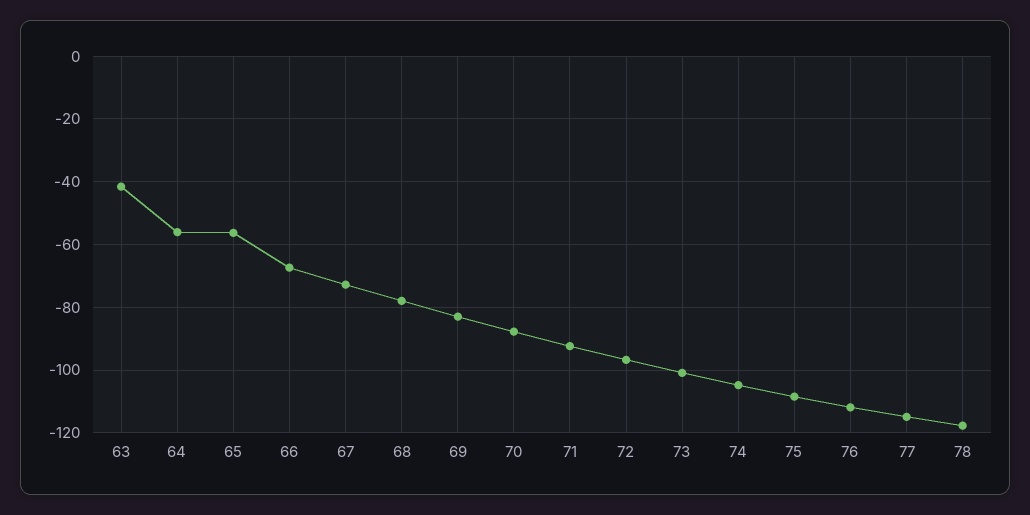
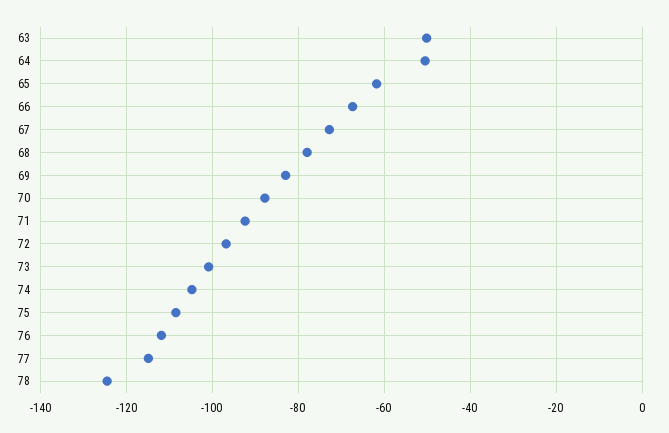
63: -42 -> -50
64: -56 -> -50
65: -56 -> -62
78: -118 -> -124

